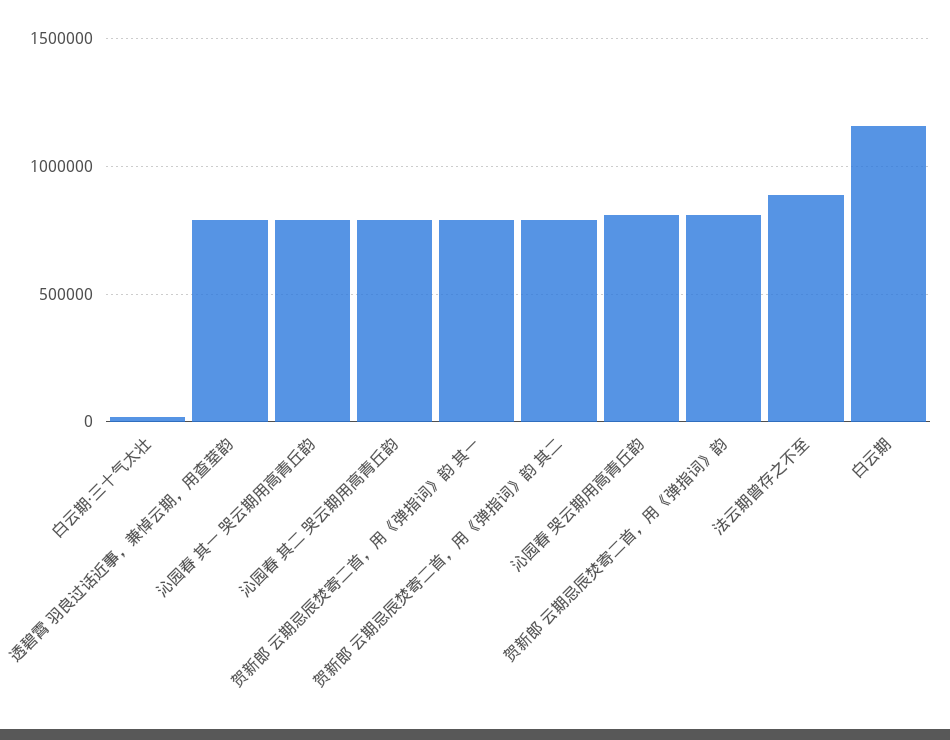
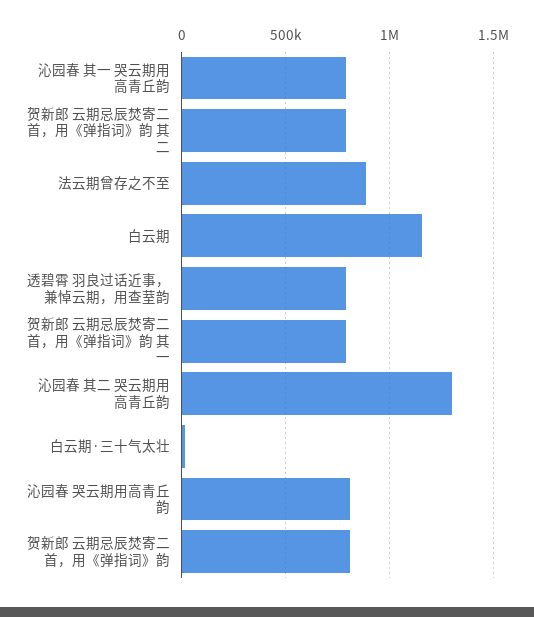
沁园春 其二 哭云期用高青丘韵: 800000 -> 1300000

